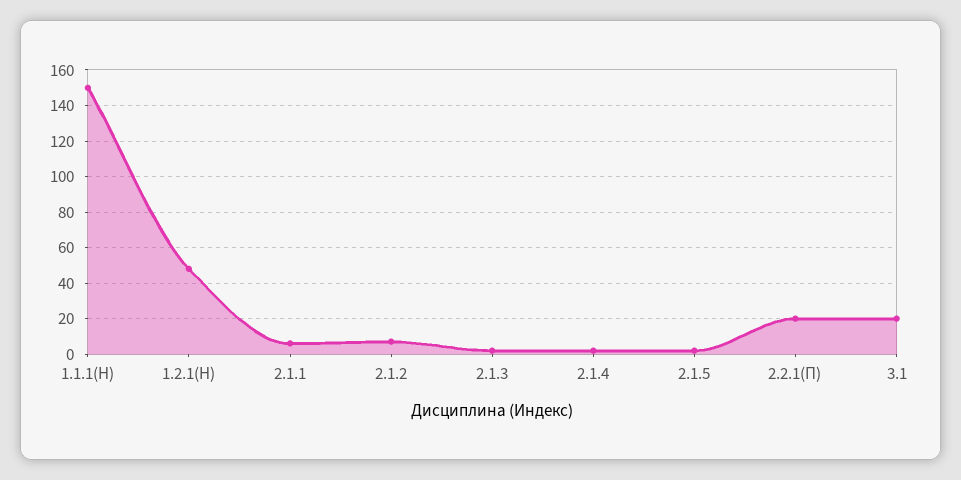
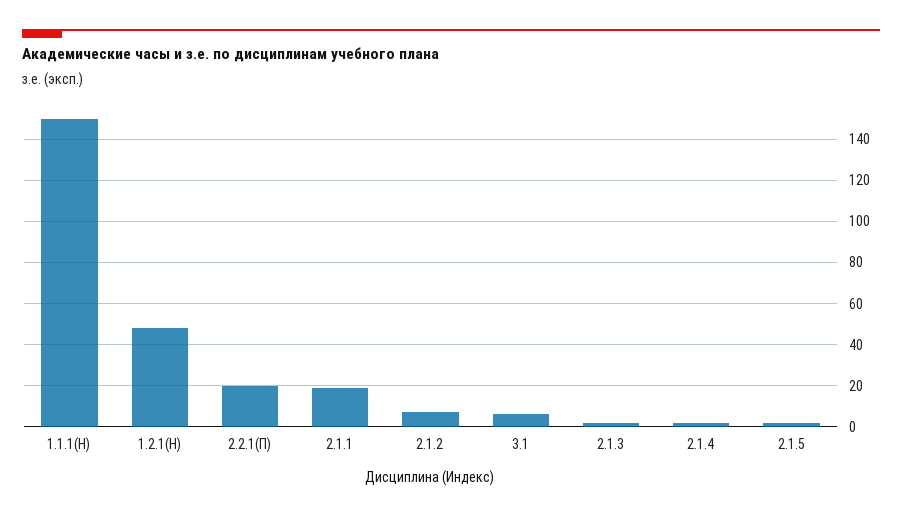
2.1.1: 5 -> 20
3.1: 20 -> 5

